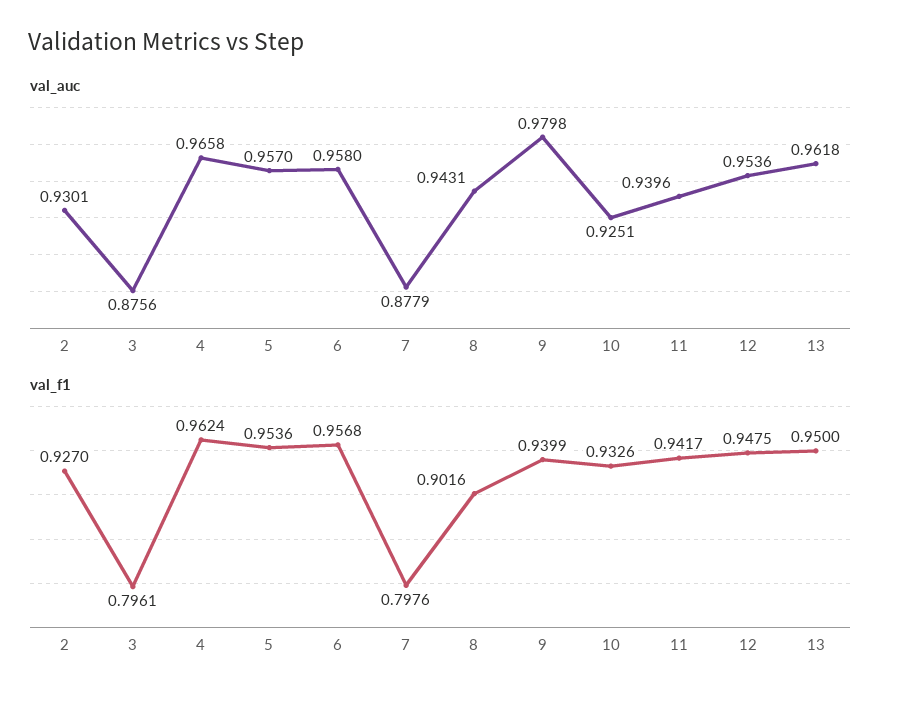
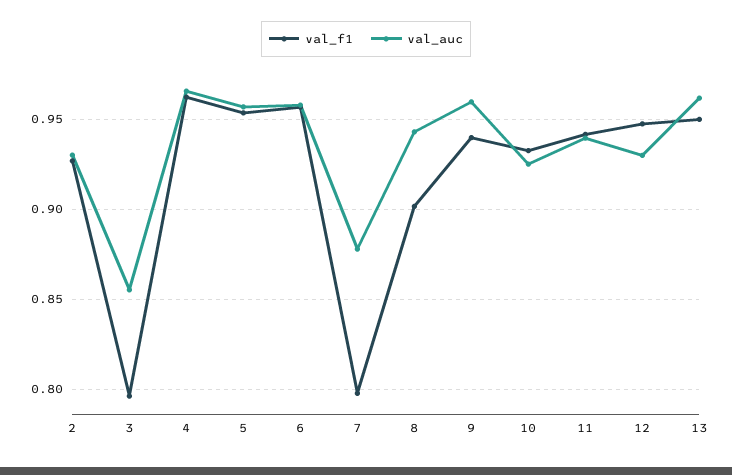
val_auc, 3: 0.8756 -> 0.855
val_auc, 9: 0.9798 -> 0.96
val_auc, 12: 0.9536 -> 0.93

